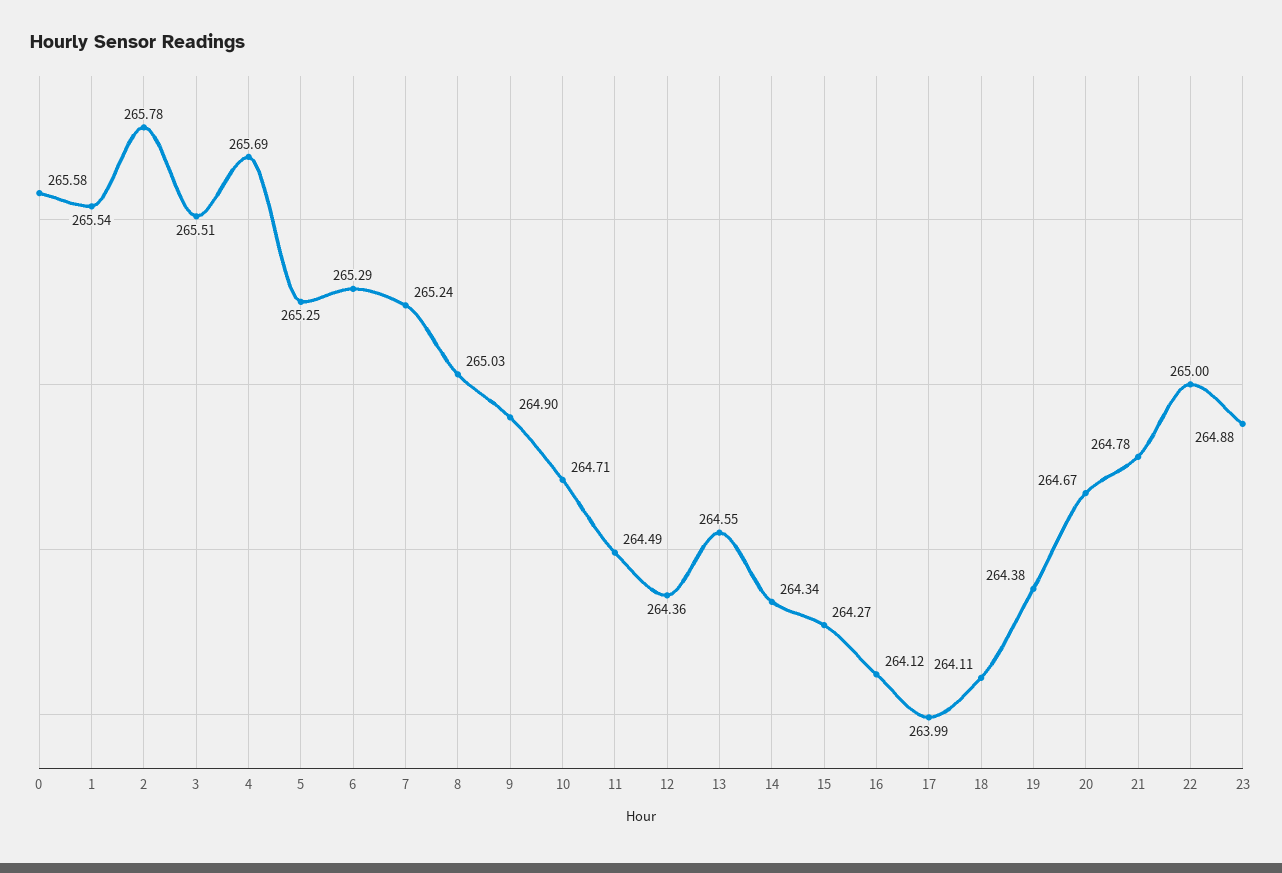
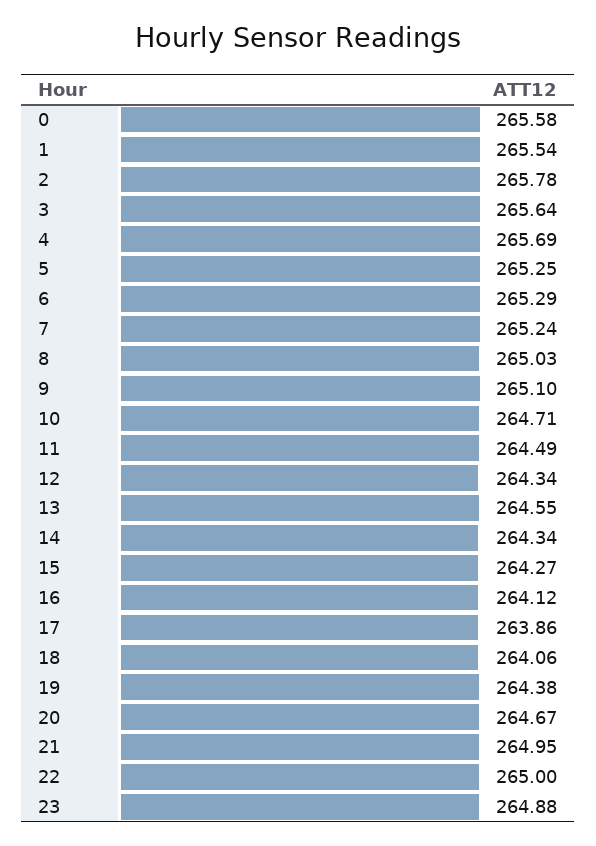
3: 265.51 -> 265.64
9: 264.9 -> 265.1
12: 264.36 -> 264.34
17: 263.99 -> 263.86
18: 264.11 -> 264.06
21: 264.78 -> 264.95

